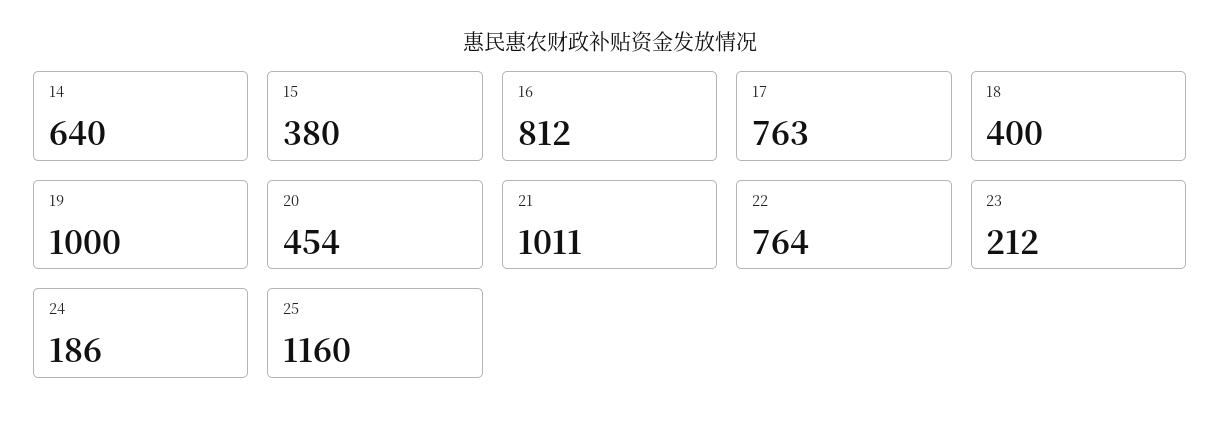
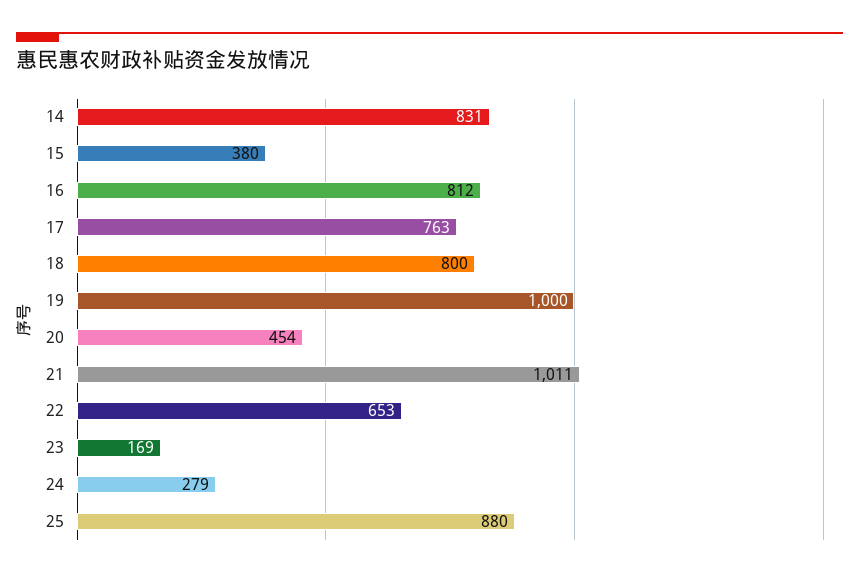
14: 640 -> 831
18: 400 -> 800
22: 764 -> 653
23: 212 -> 169
24: 186 -> 279
25: 1160 -> 880

